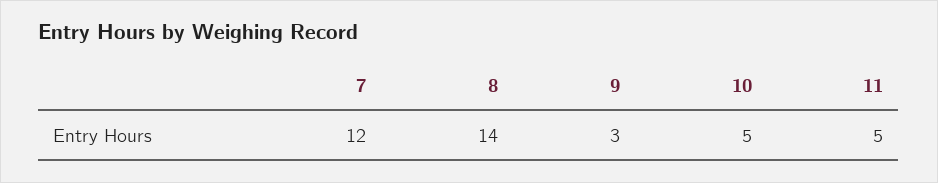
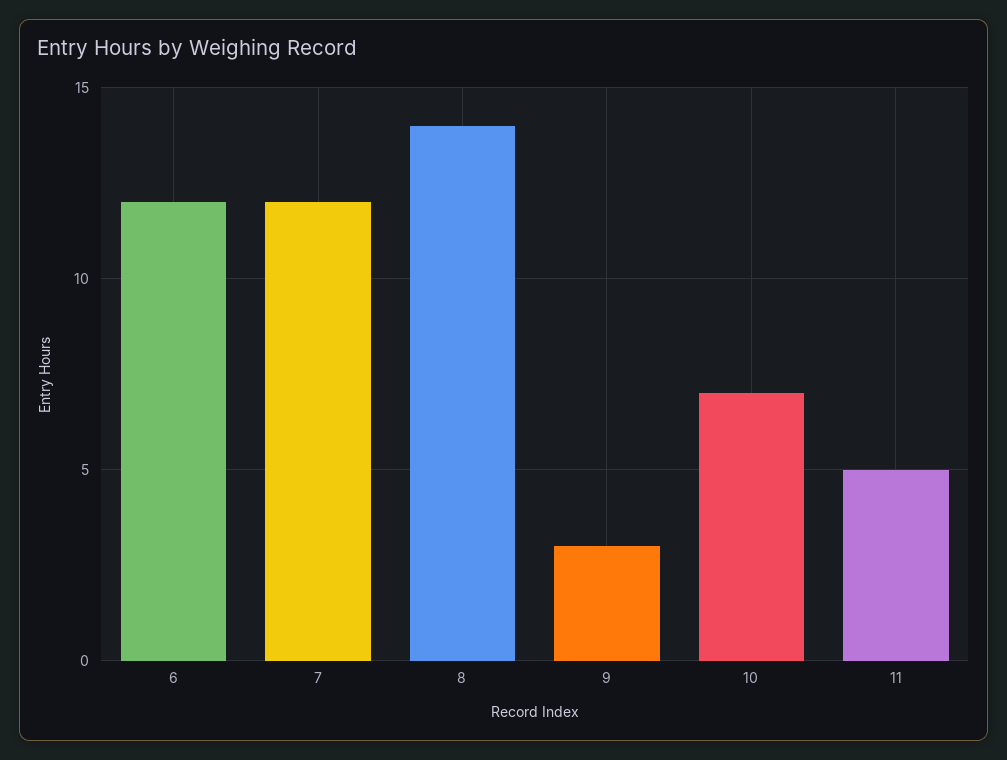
10: 5 -> 7
6: none -> 12

